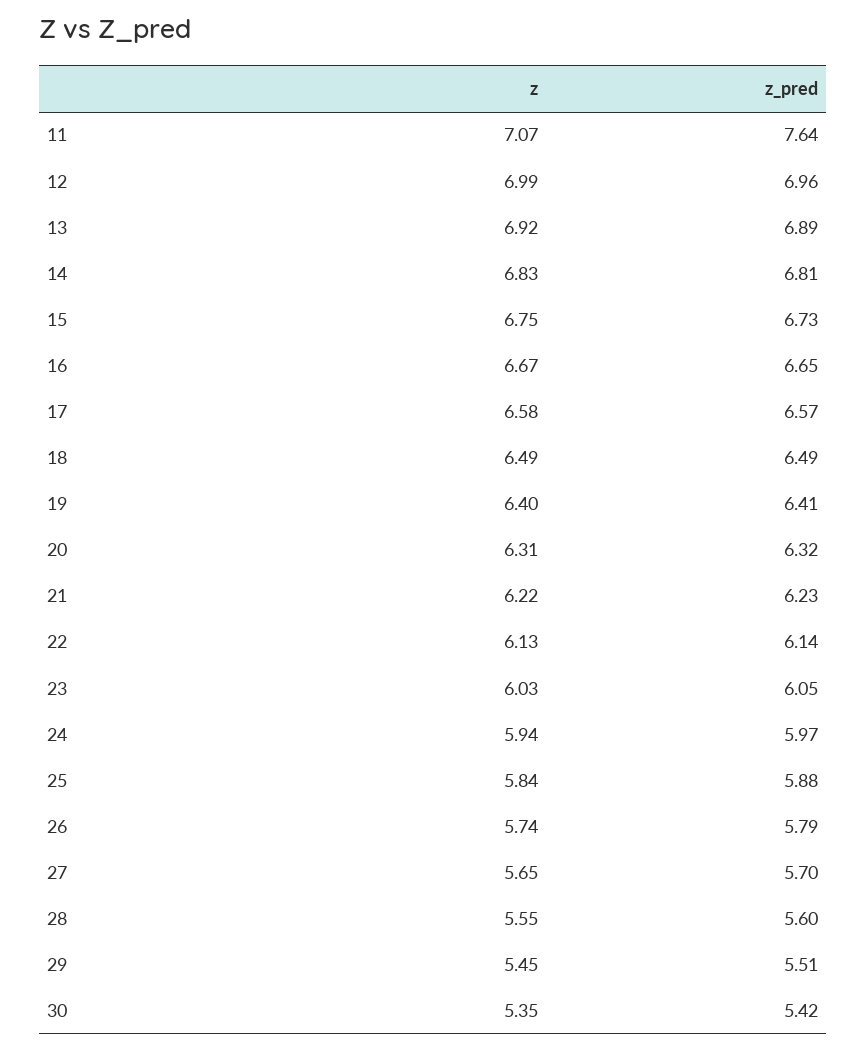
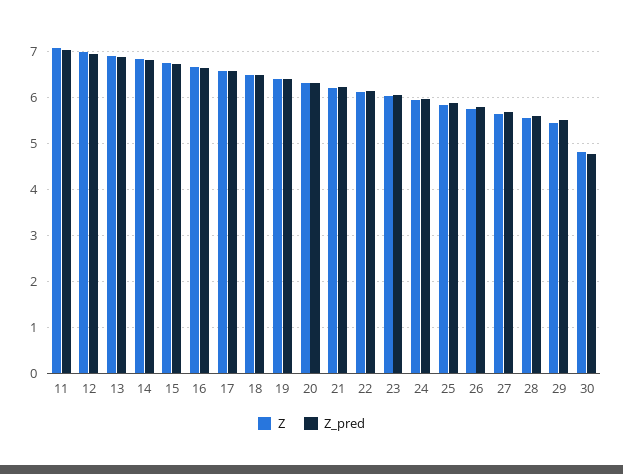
z_pred, 11: 7.64 -> 7
z, 30: 5.35 -> 4.8
z_pred, 30: 5.42 -> 4.8

